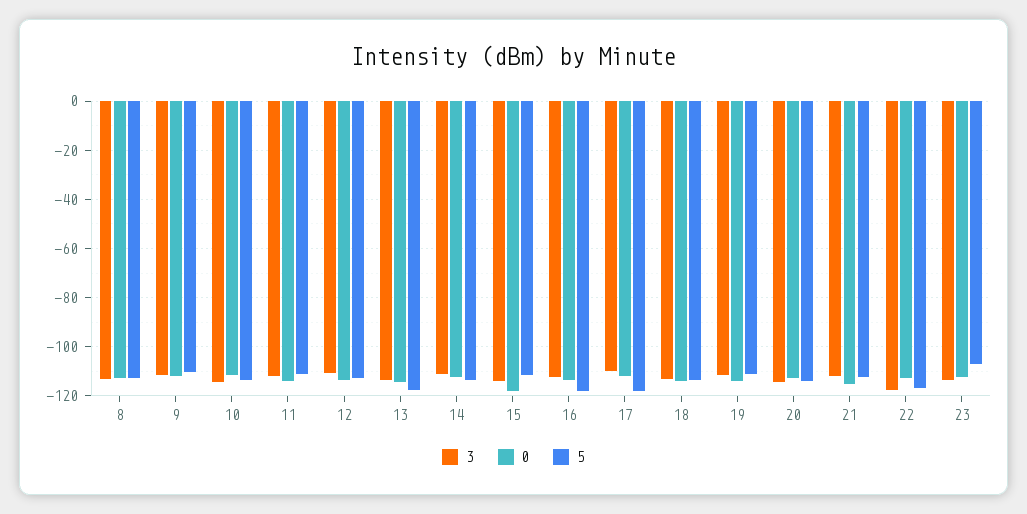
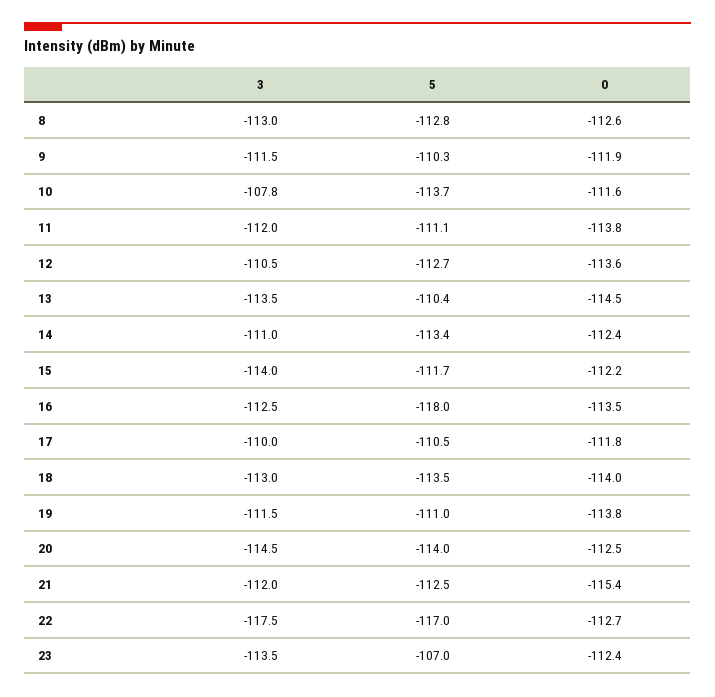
3, 10: -115 -> -107.8
5, 13: -117.5 -> -110.4
0, 15: -117.5 -> -112.2
5, 17: -117.5 -> -110.5

